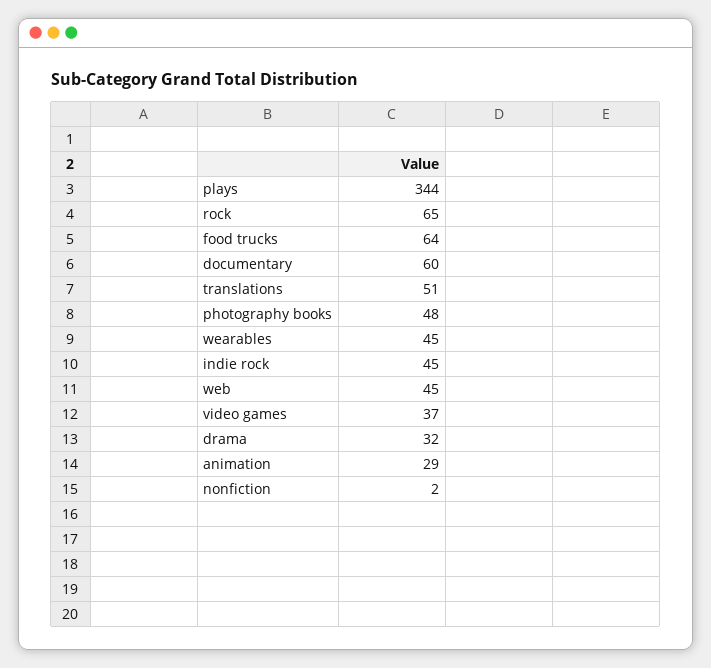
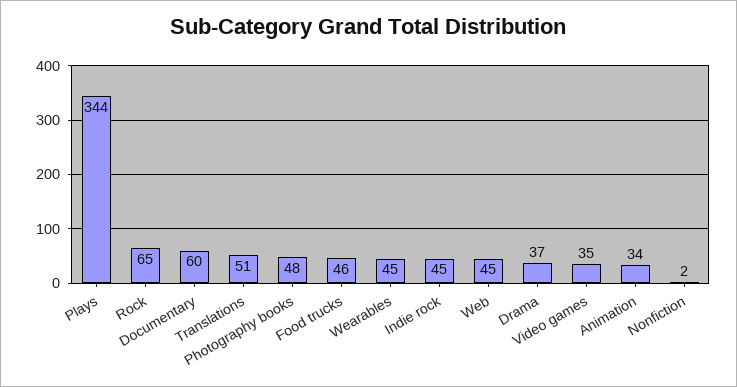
food trucks: 64 -> 46
video games: 37 -> 35
drama: 32 -> 37
animation: 29 -> 34

